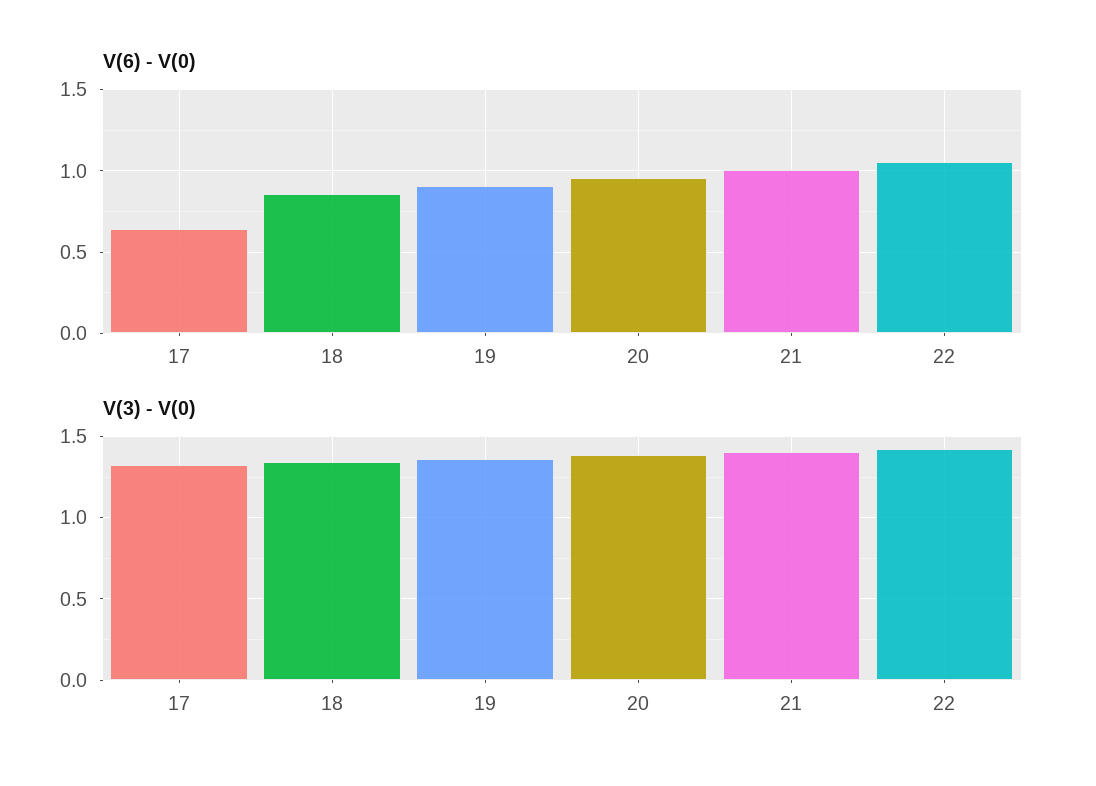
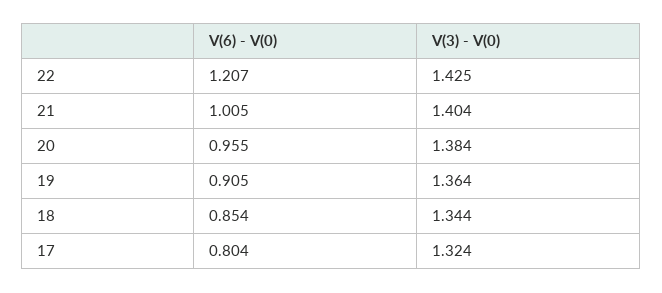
V(6) - V(0), 17: 0.65 -> 0.804
V(6) - V(0), 22: 1.05 -> 1.207

